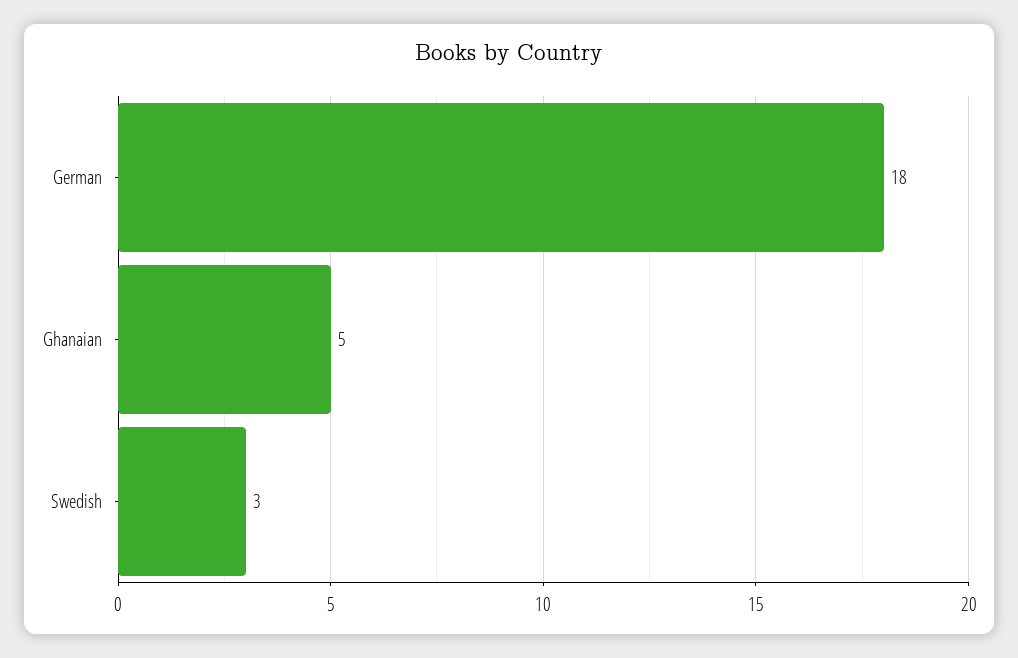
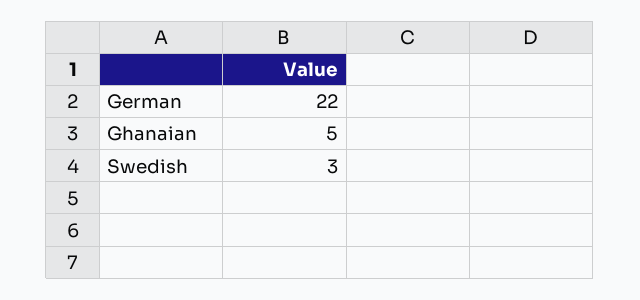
German: 18 -> 22

